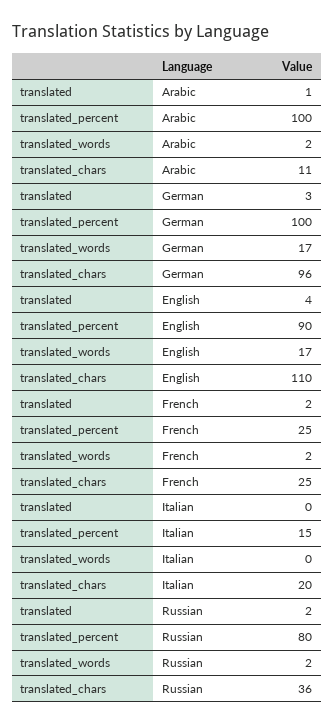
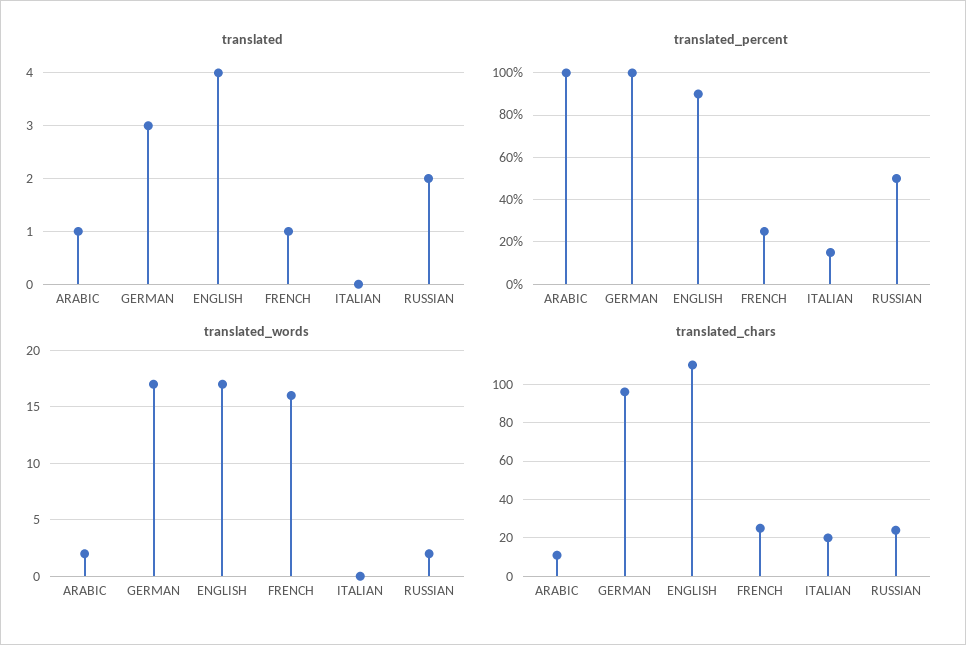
translated, French: 2 -> 1
translated_words, French: 2 -> 16
translated_percent, Russian: 80 -> 50
translated_chars, Russian: 36 -> 25

